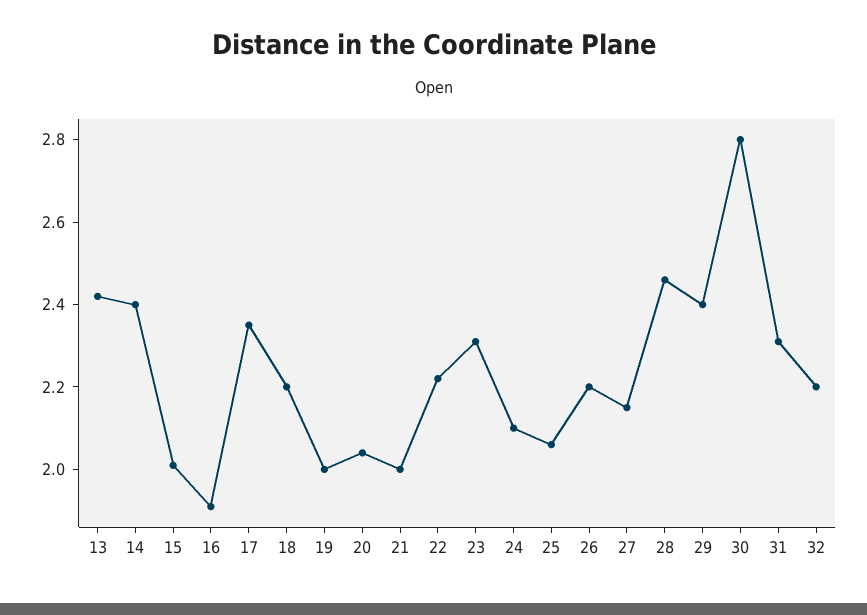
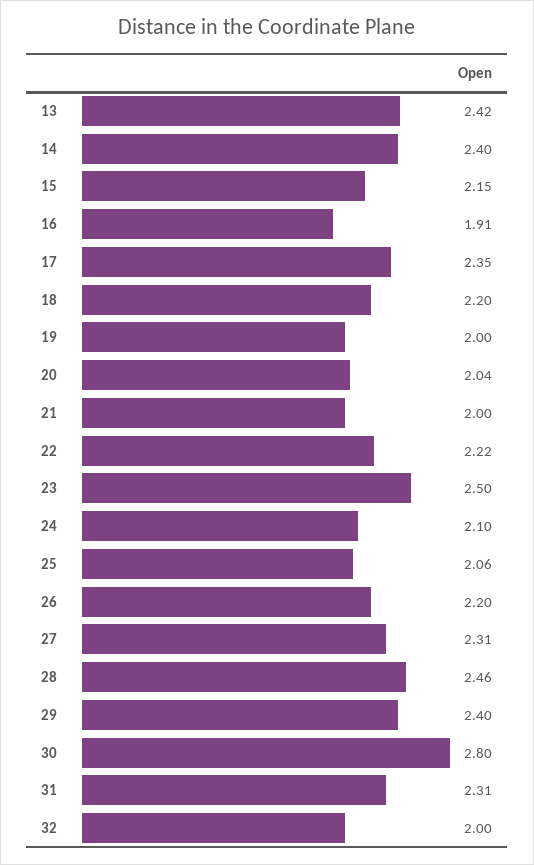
15: 2 -> 2.15
23: 2.3 -> 2.5
27: 2.15 -> 2.31
32: 2.2 -> 2

